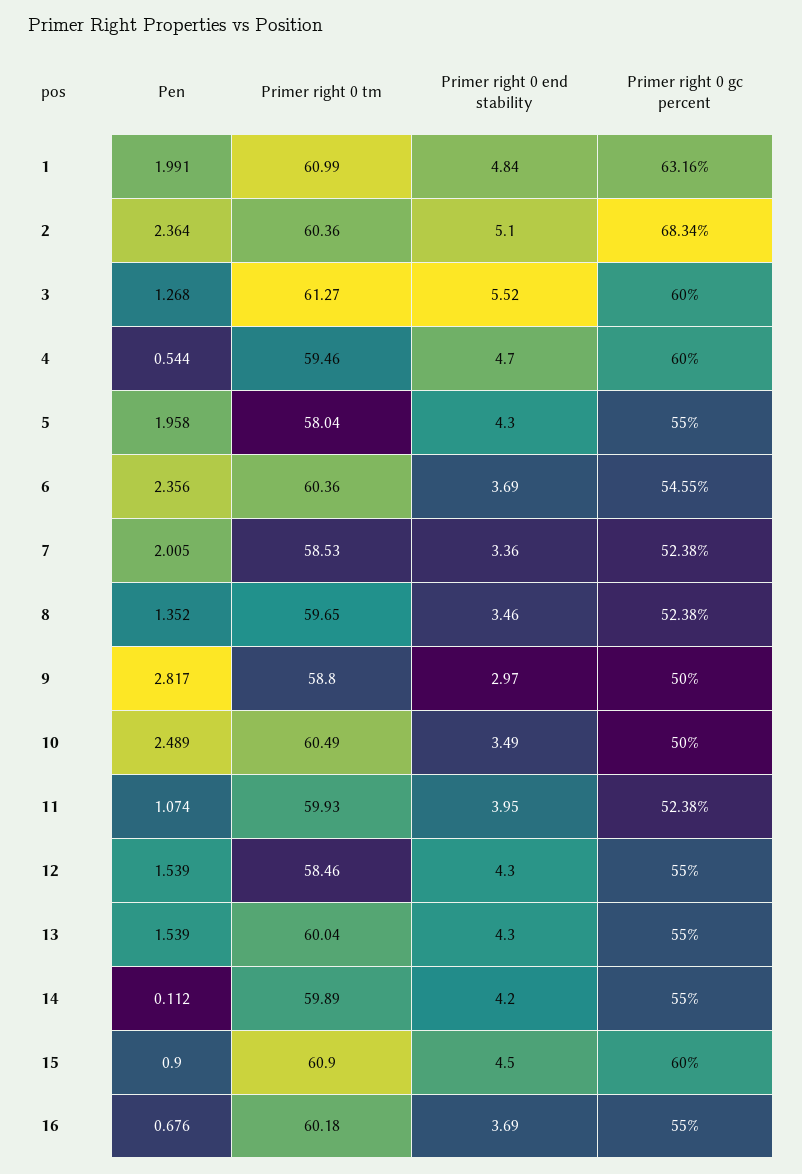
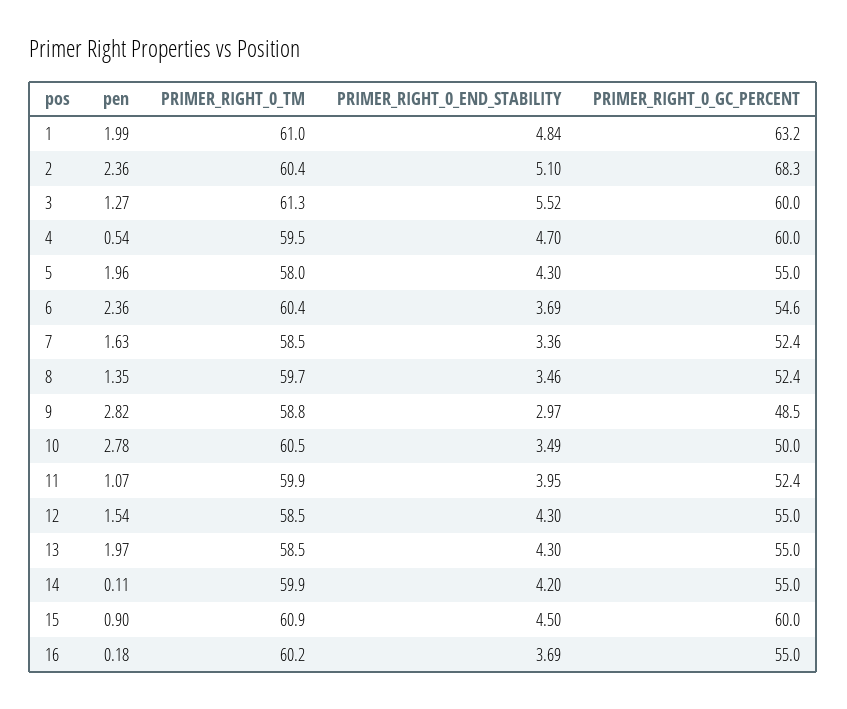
Pen, 7: 2.005 -> 1.63
Primer right 0 gc percent, 9: 50 -> 48.5
Pen, 10: 2.489 -> 2.78
Pen, 13: 1.539 -> 1.97
Primer right 0 tm, 13: 60.04 -> 58.5
Pen, 16: 0.676 -> 0.18

